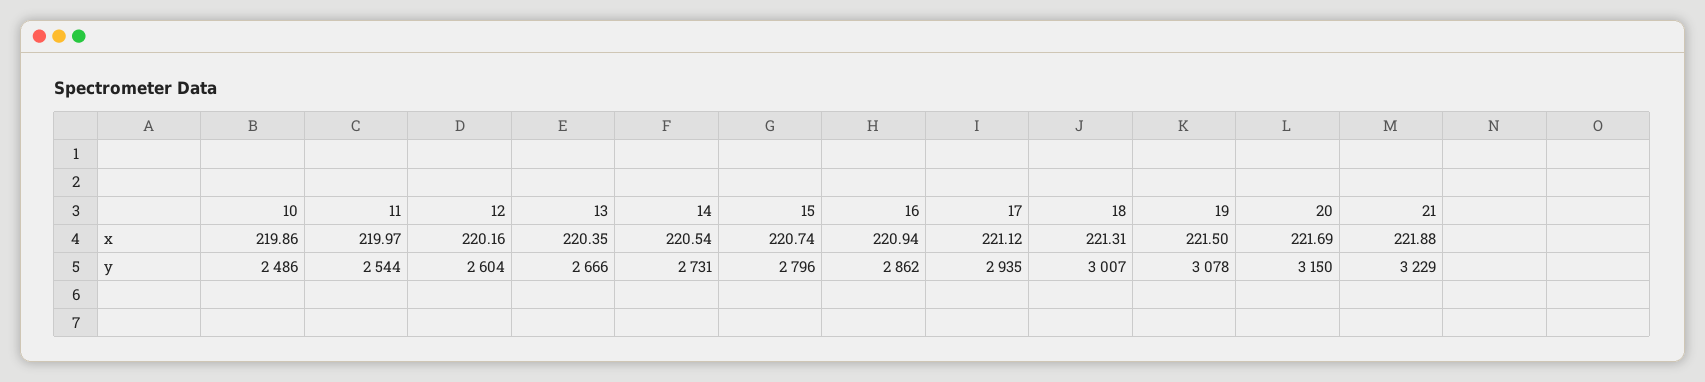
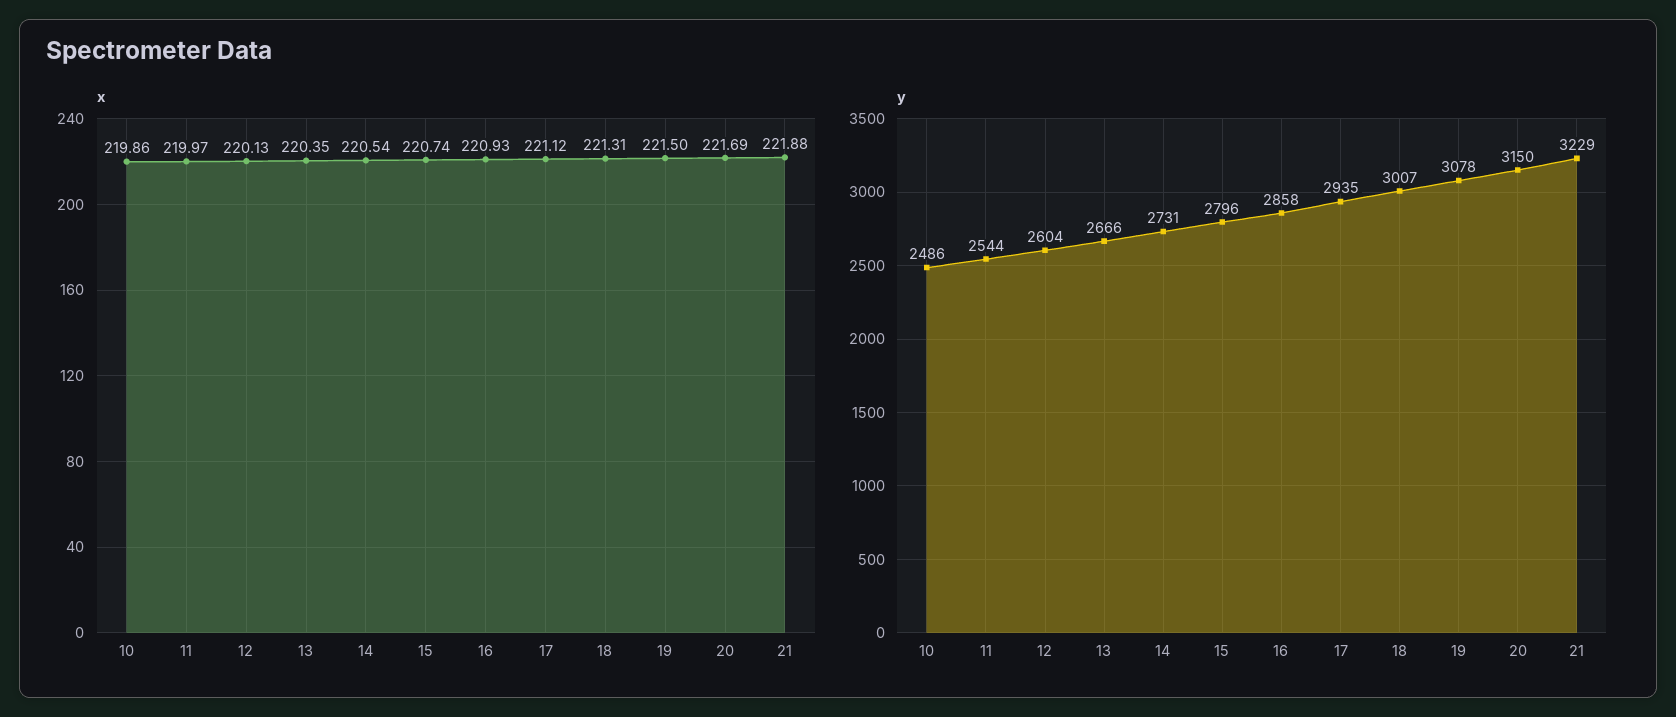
x, 12: 220.16 -> 220.13
x, 16: 220.94 -> 220.93
y, 16: 2862 -> 2858

